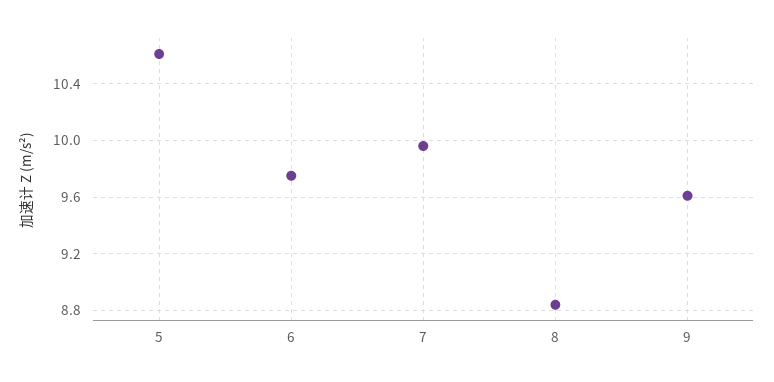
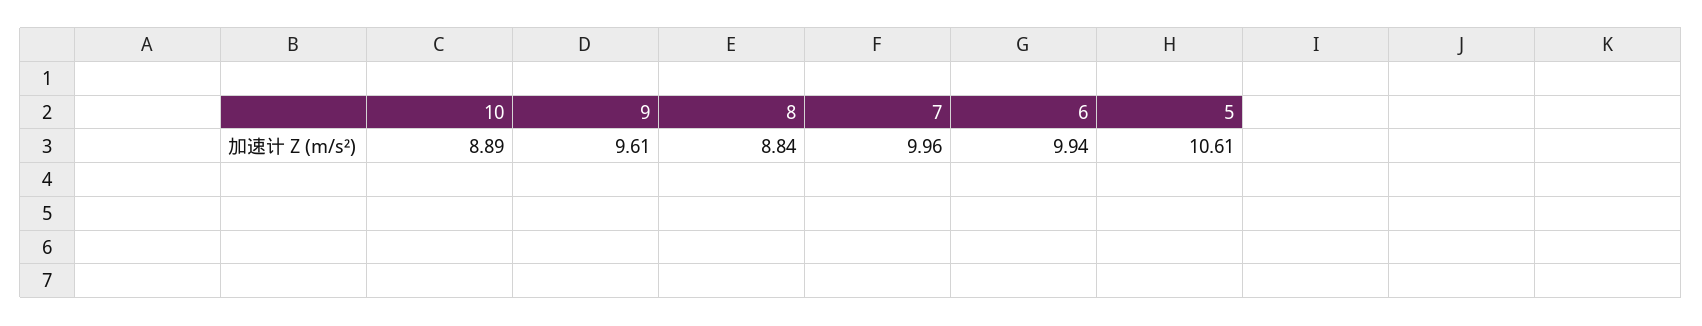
6: 9.75 -> 9.94
10: none -> 8.89

